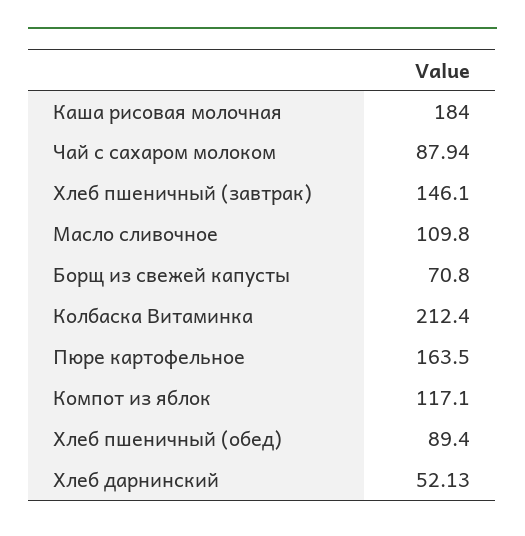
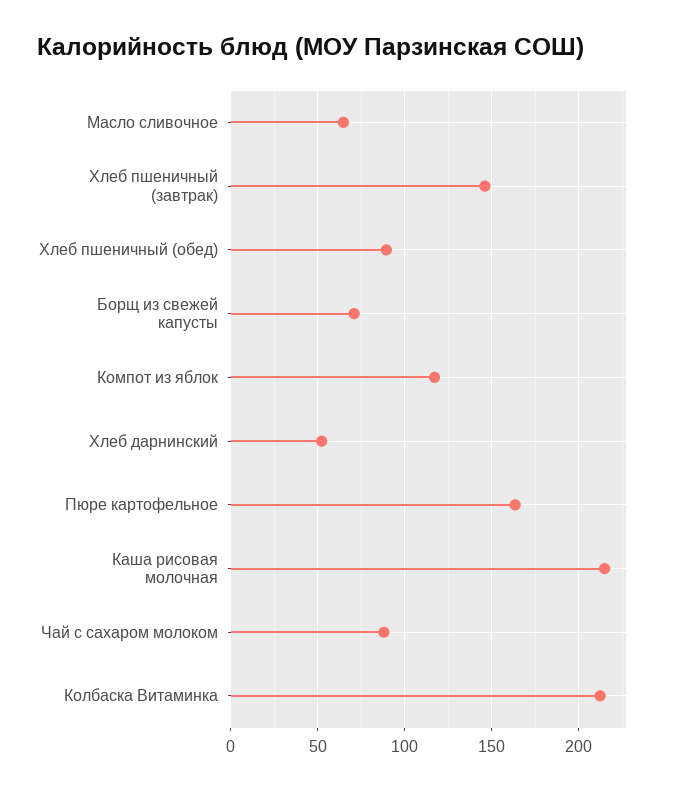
Каша рисовая молочная: 184 -> 215
Масло сливочное: 109.8 -> 65

